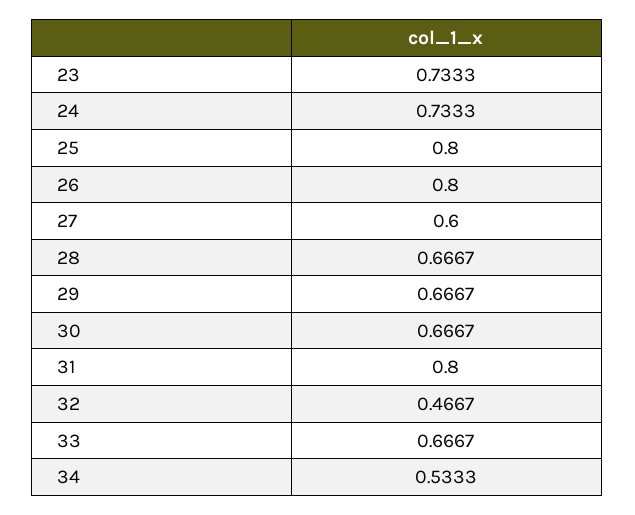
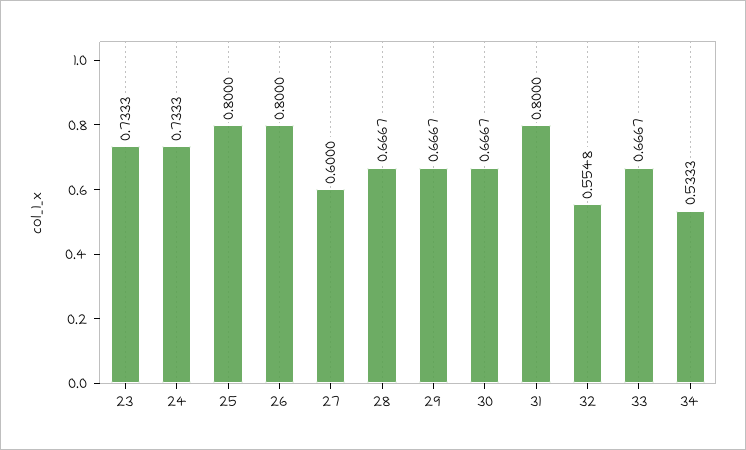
32: 0.4667 -> 0.5548

